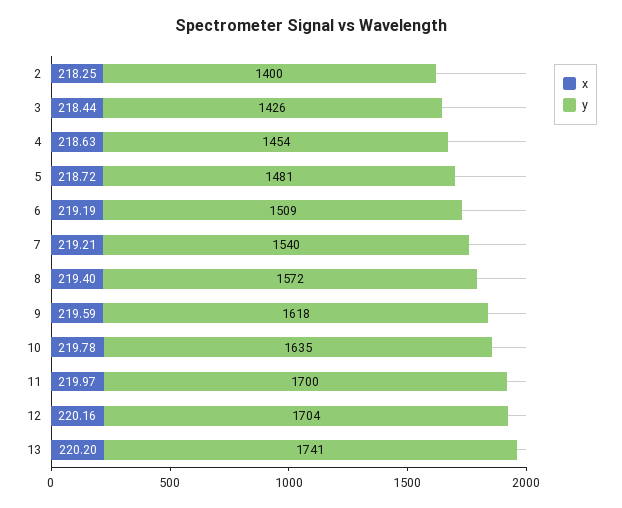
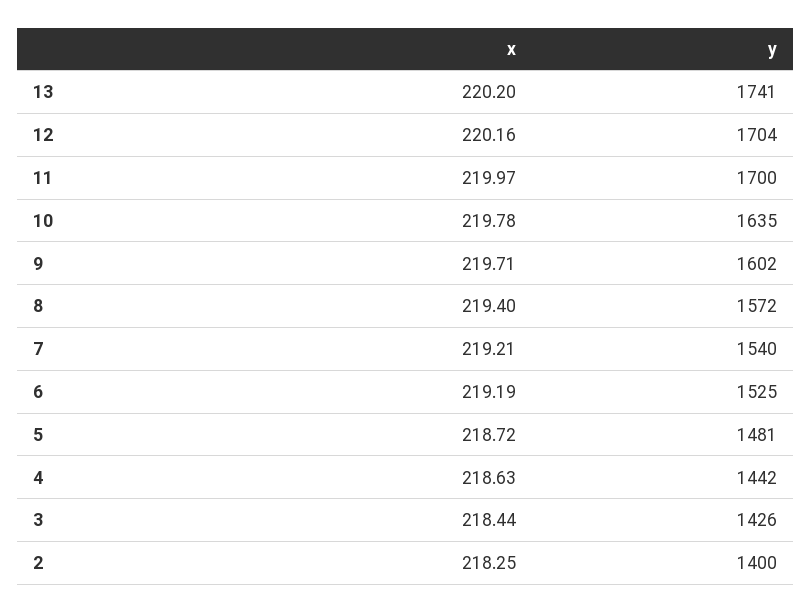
y, 4: 1454 -> 1442
y, 6: 1509 -> 1525
x, 9: 219.59 -> 219.71
y, 9: 1618 -> 1602

